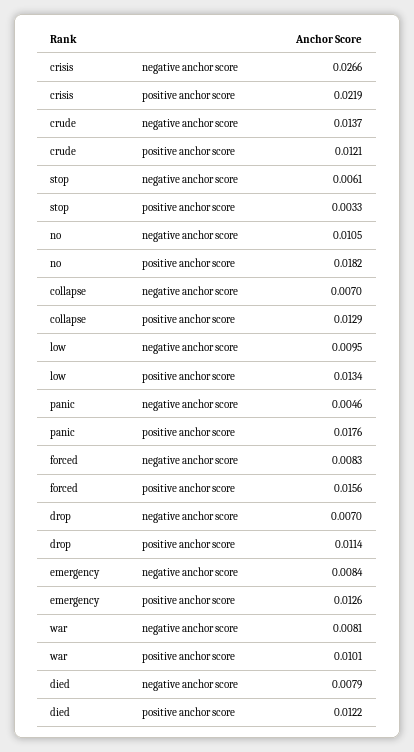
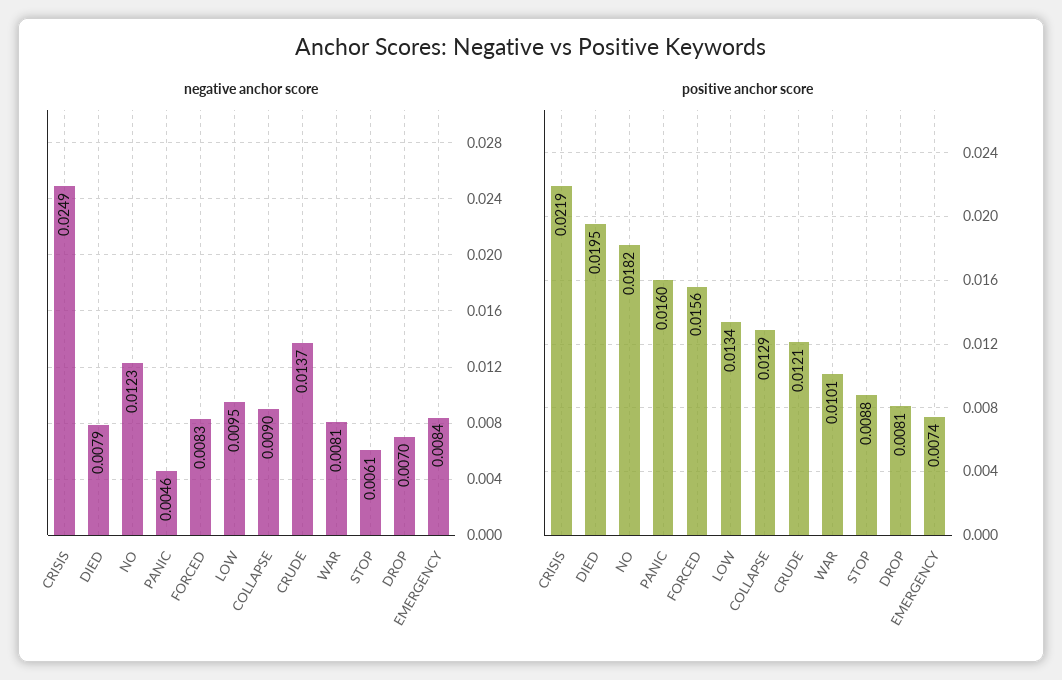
negative anchor score, crisis: 0.0266 -> 0.0249
positive anchor score, stop: 0.0033 -> 0.0088
negative anchor score, no: 0.0105 -> 0.0123
negative anchor score, collapse: 0.007 -> 0.009
positive anchor score, panic: 0.0176 -> 0.016
positive anchor score, drop: 0.0114 -> 0.0081
positive anchor score, emergency: 0.0126 -> 0.0074
positive anchor score, died: 0.0122 -> 0.0195

